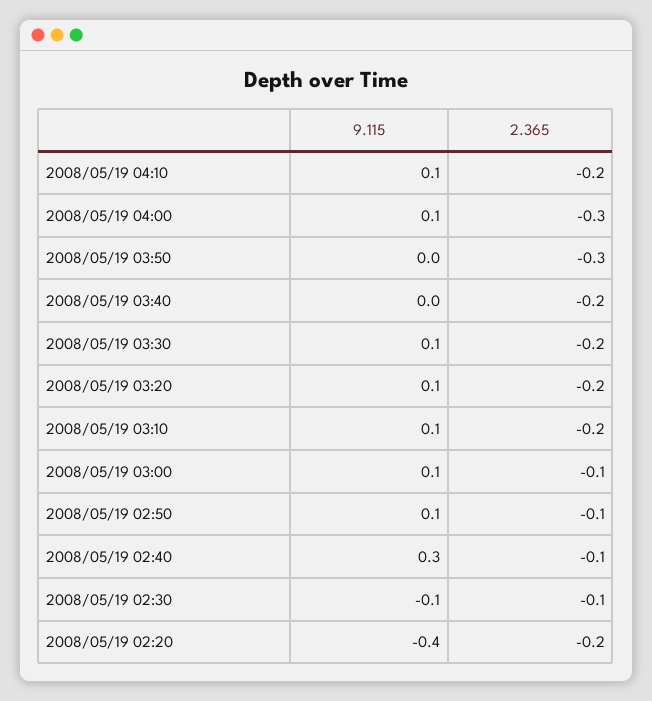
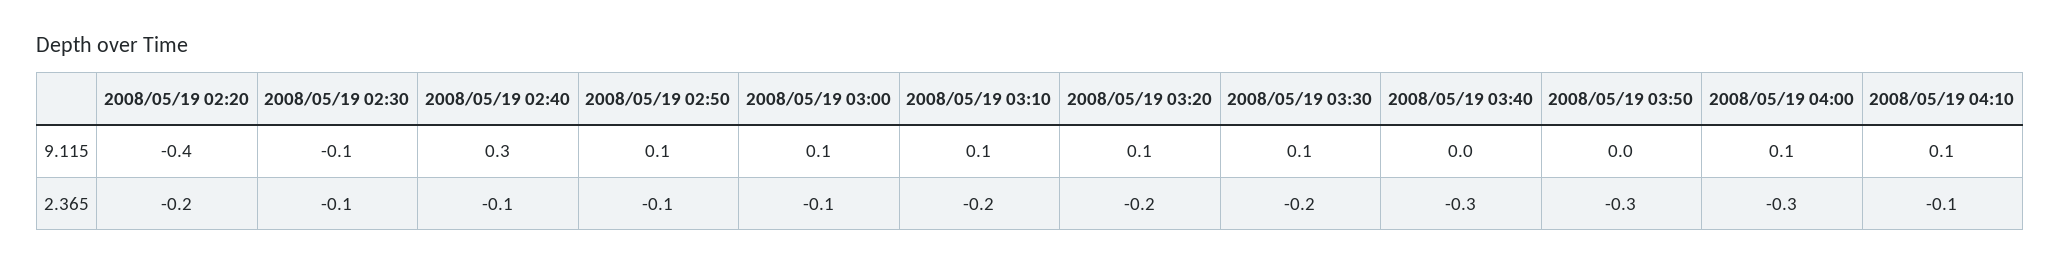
2.365, 2008/05/19 04:10: -0.2 -> -0.1
2.365, 2008/05/19 03:40: -0.2 -> -0.3

